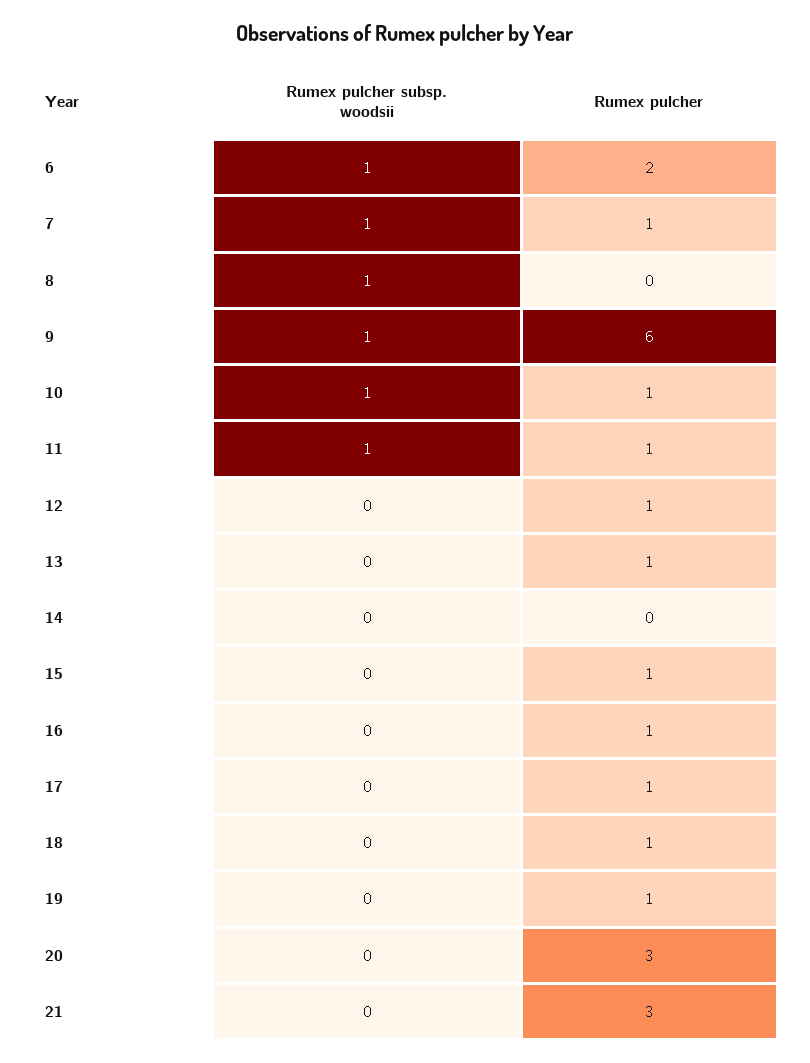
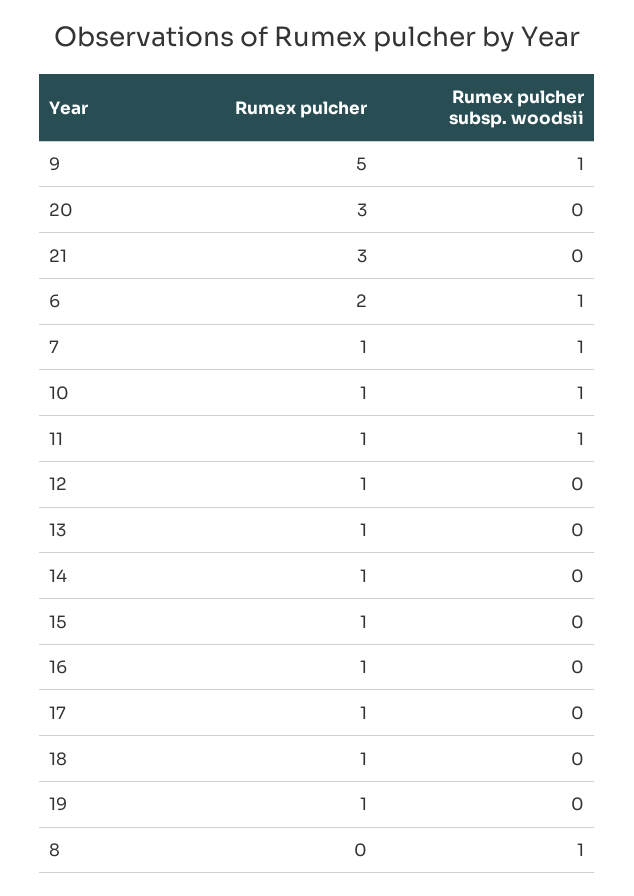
Rumex pulcher, 9: 6 -> 5
Rumex pulcher, 14: 0 -> 1

